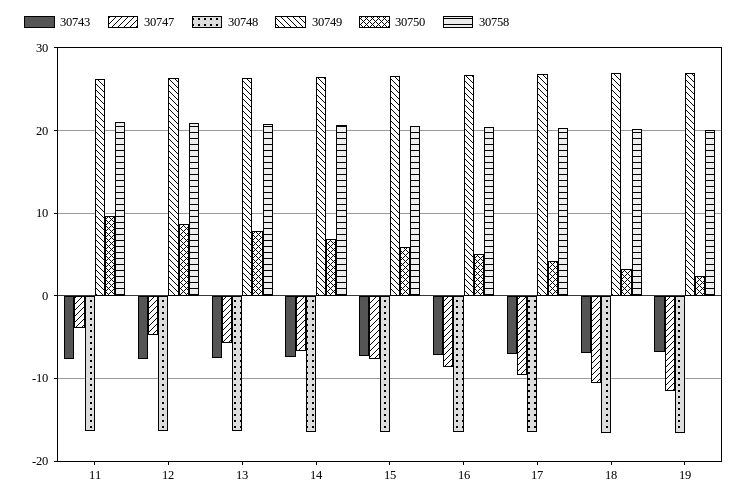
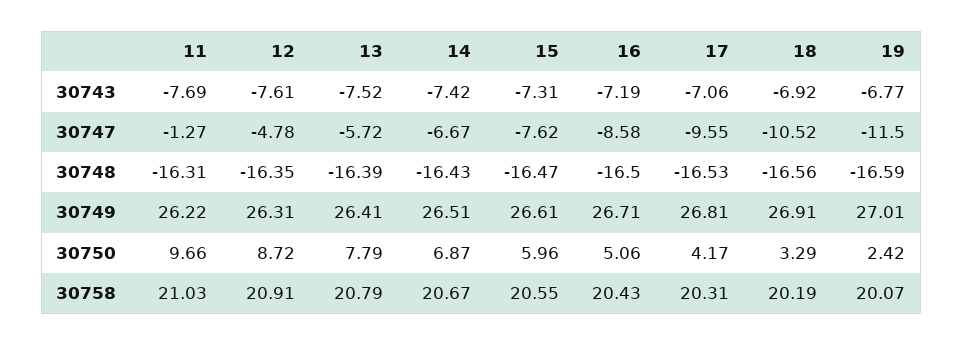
30747, 11: -4 -> -1.27

